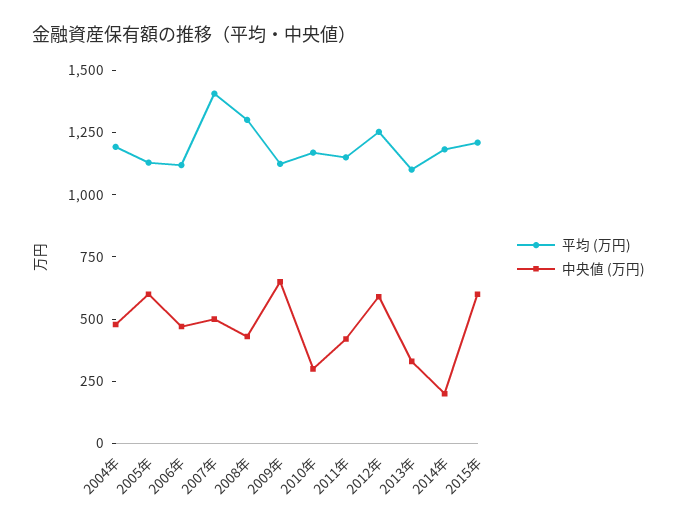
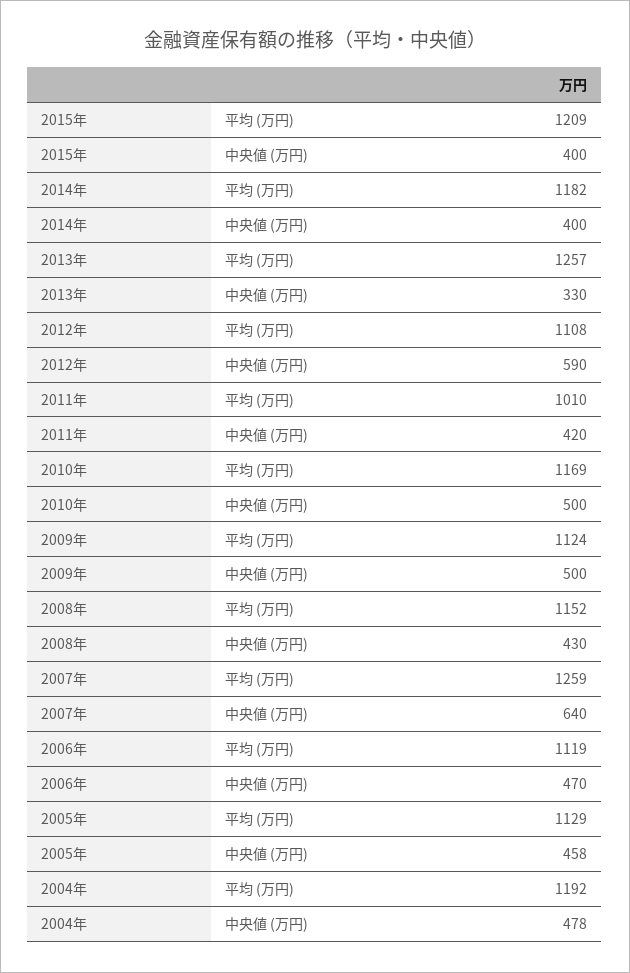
中央値 (万円), 2005年: 600 -> 458
平均 (万円), 2007年: 1400 -> 1259
中央値 (万円), 2007年: 500 -> 640
平均 (万円), 2008年: 1300 -> 1152
中央値 (万円), 2009年: 650 -> 500
中央値 (万円), 2010年: 300 -> 500
平均 (万円), 2011年: 1150 -> 1010
平均 (万円), 2012年: 1250 -> 1108
平均 (万円), 2013年: 1100 -> 1257
中央値 (万円), 2014年: 200 -> 400
中央値 (万円), 2015年: 600 -> 400

